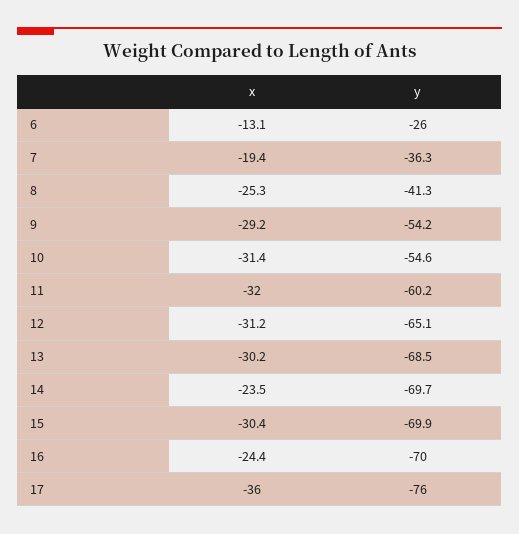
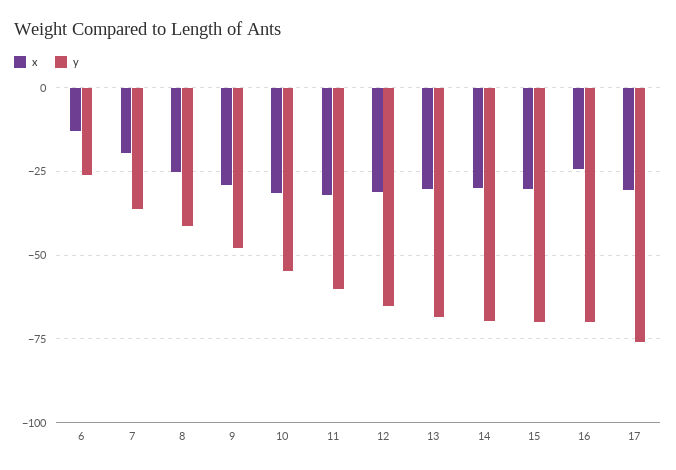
y, 9: -54.2 -> -47.5
x, 14: -23.5 -> -30
x, 17: -36 -> -30

